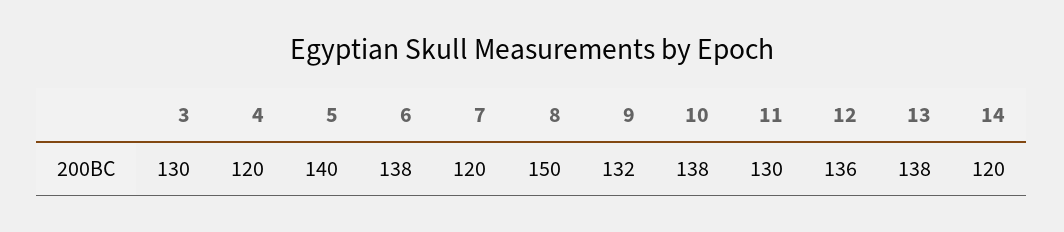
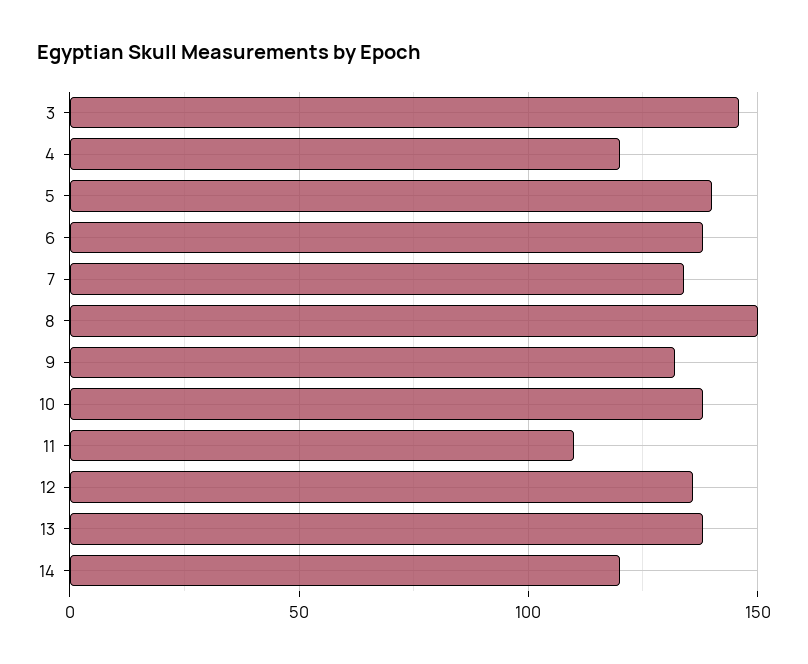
3: 130 -> 145
7: 120 -> 135
11: 130 -> 110

